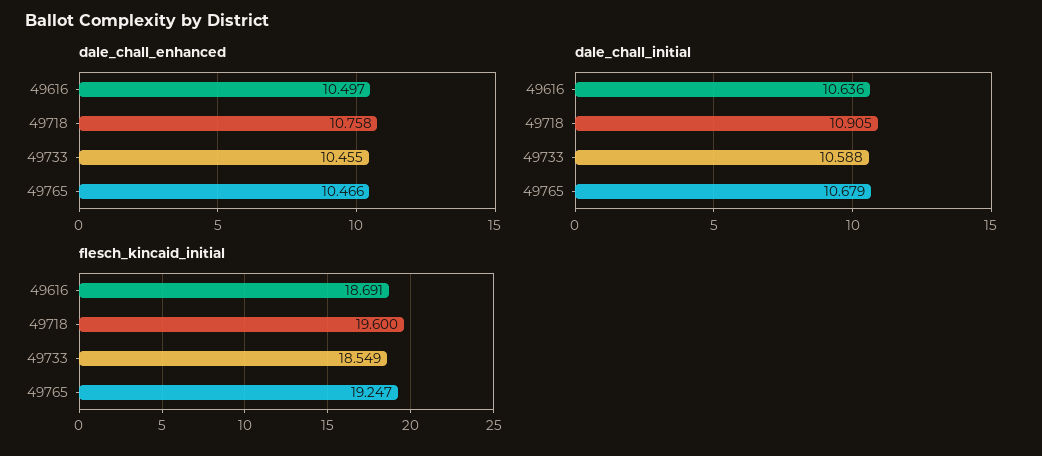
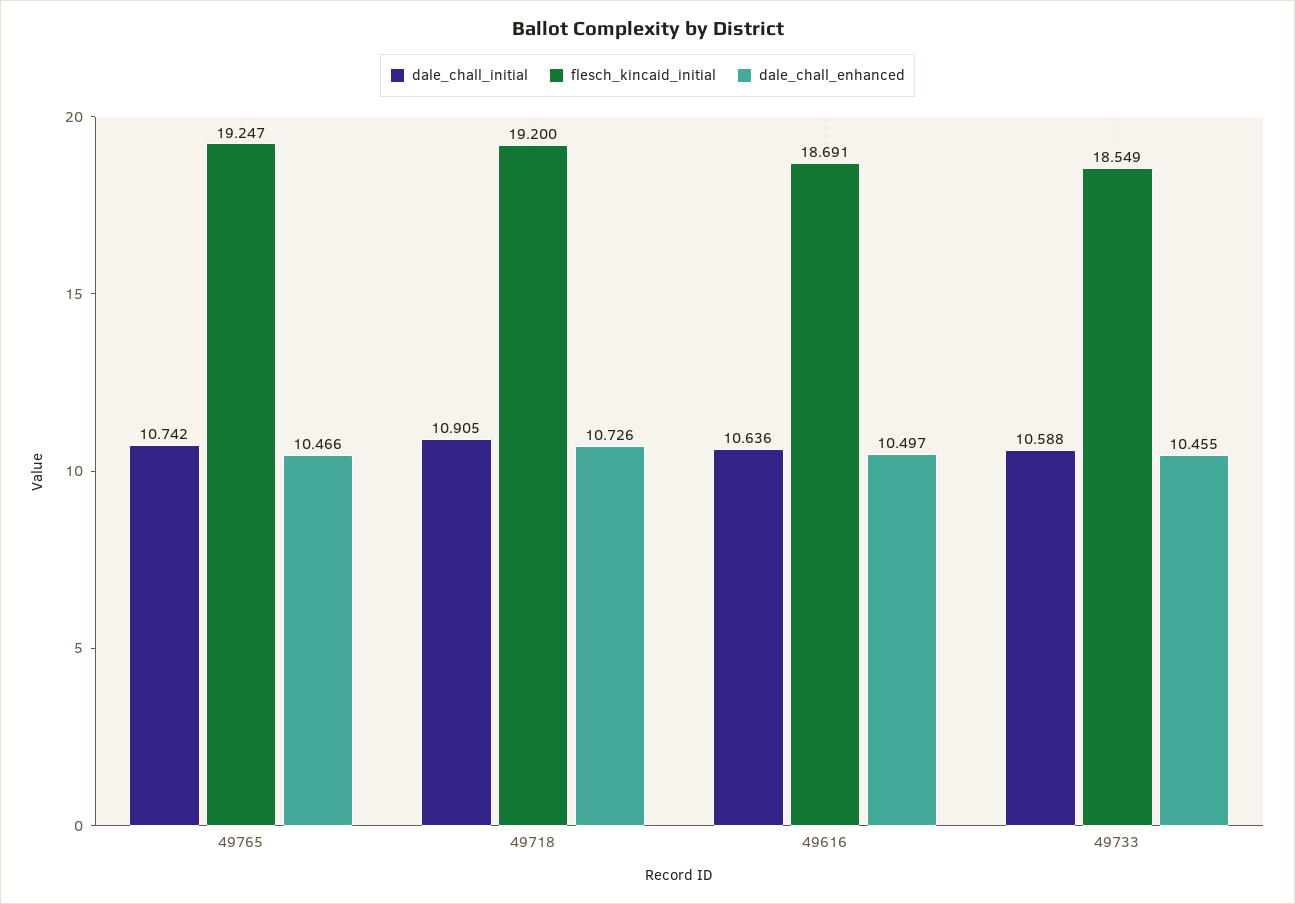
dale_chall_enhanced, 49718: 10.758 -> 10.726
dale_chall_initial, 49765: 10.679 -> 10.742
flesch_kincaid_initial, 49718: 19.6 -> 19.2

